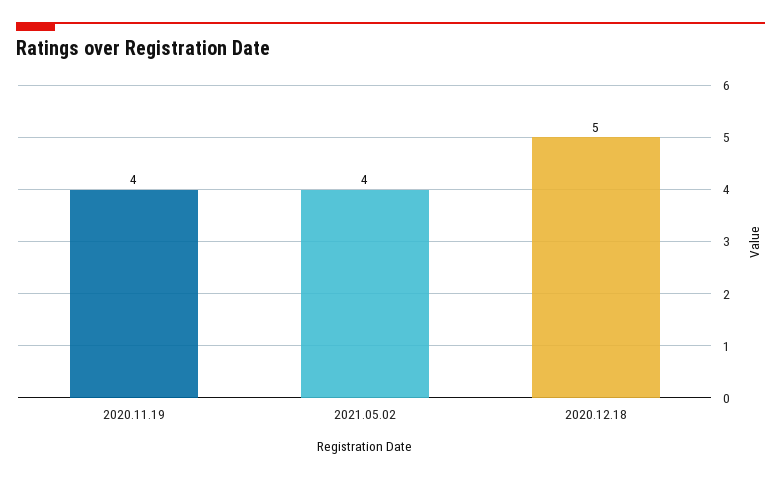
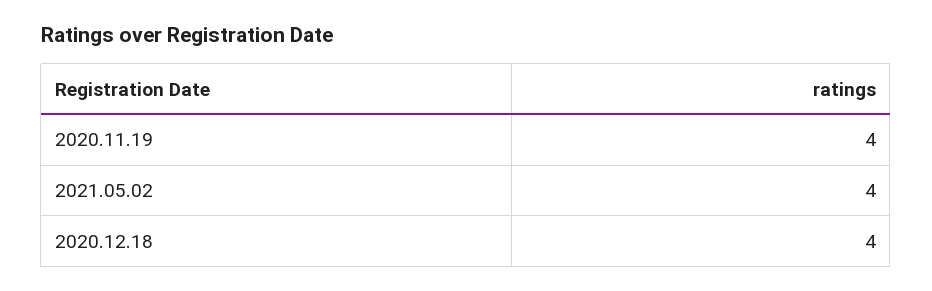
2020.12.18: 5 -> 4

